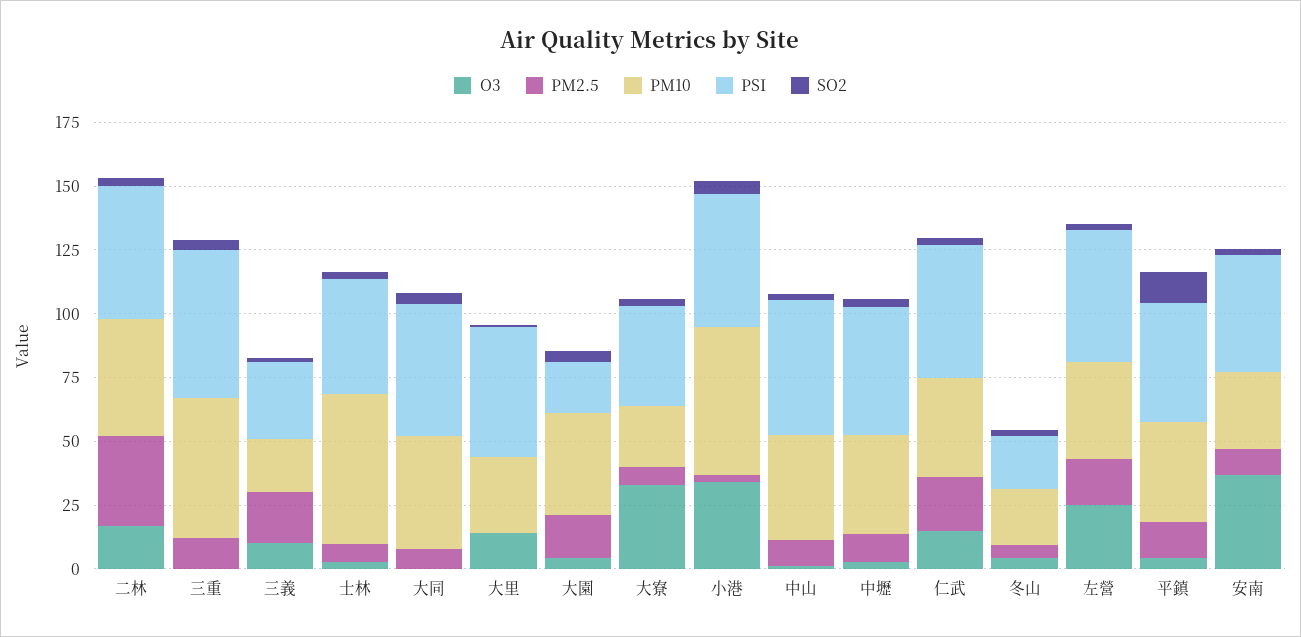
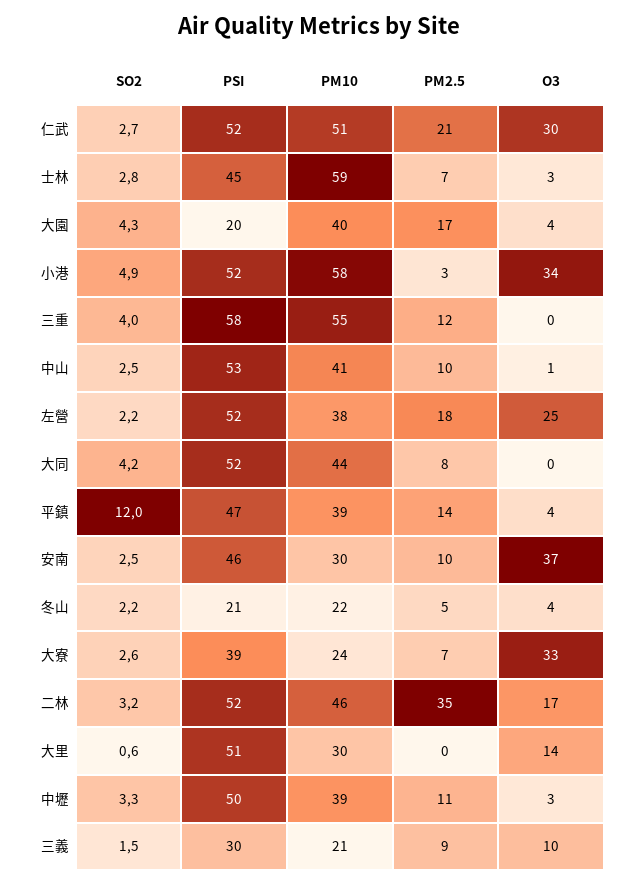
PM2.5, 三義: 20 -> 9
O3, 仁武: 15 -> 30
PM10, 仁武: 40 -> 51

